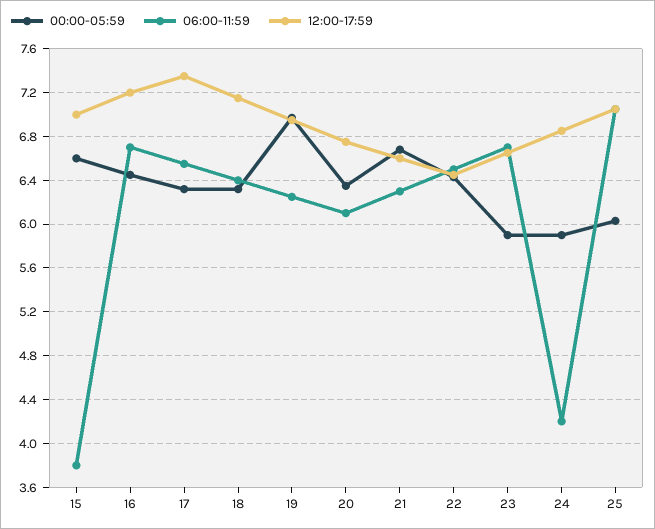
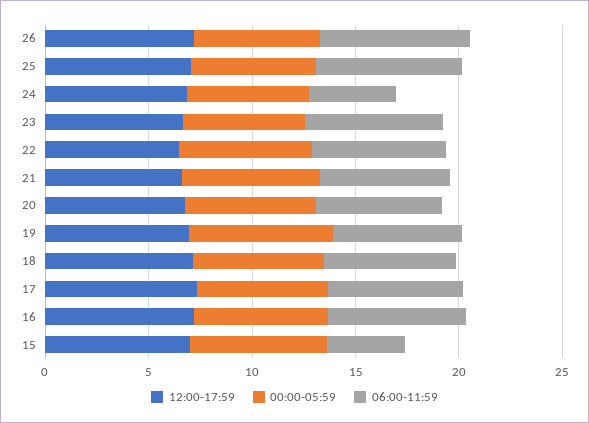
12:00-17:59, 26: none -> 7
00:00-05:59, 26: none -> 6
06:00-11:59, 26: none -> 7

